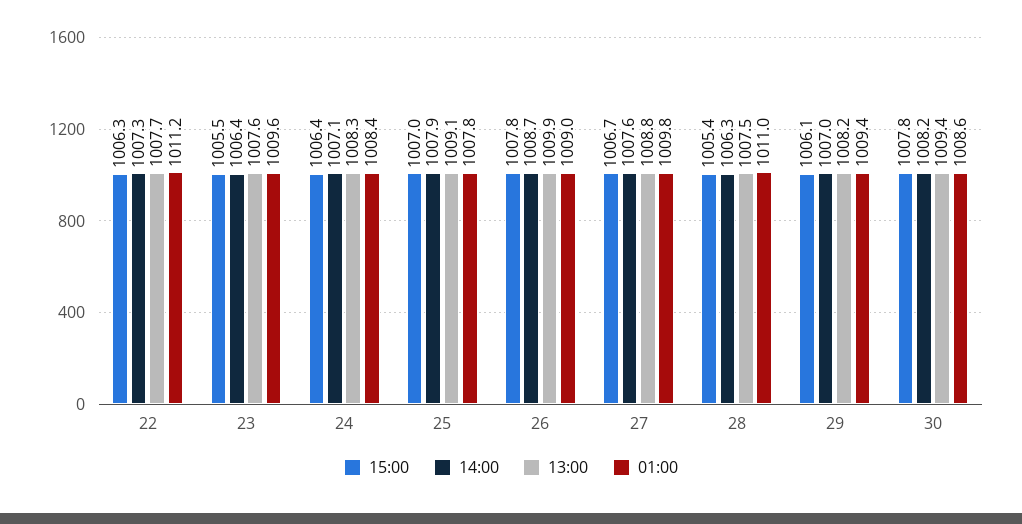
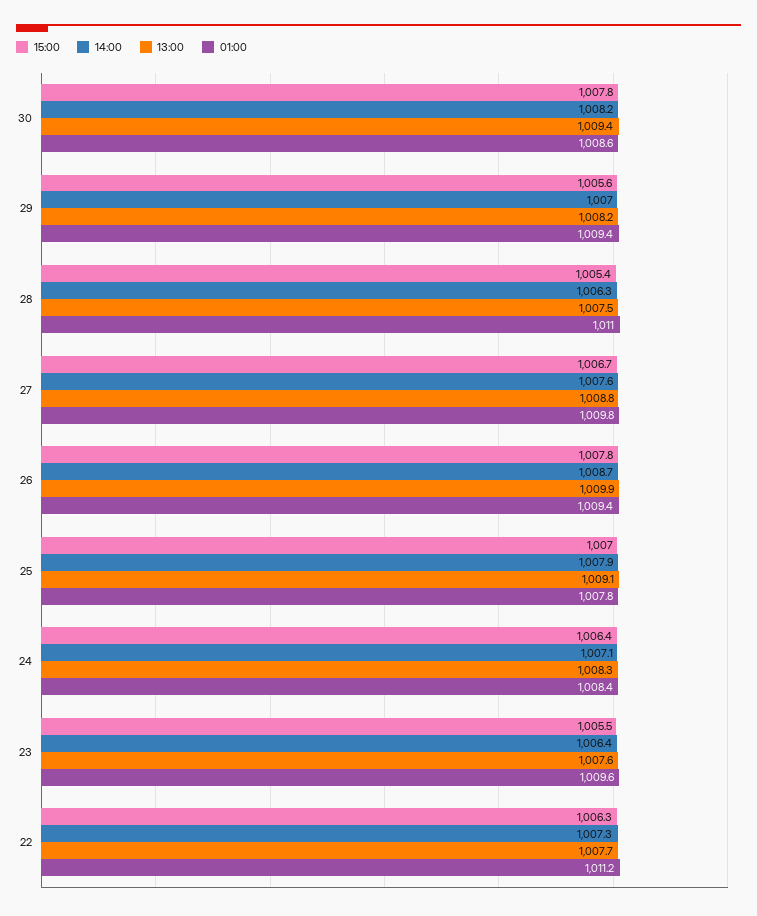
01:00, 26: 1009 -> 1009.4
15:00, 29: 1006.1 -> 1005.6

